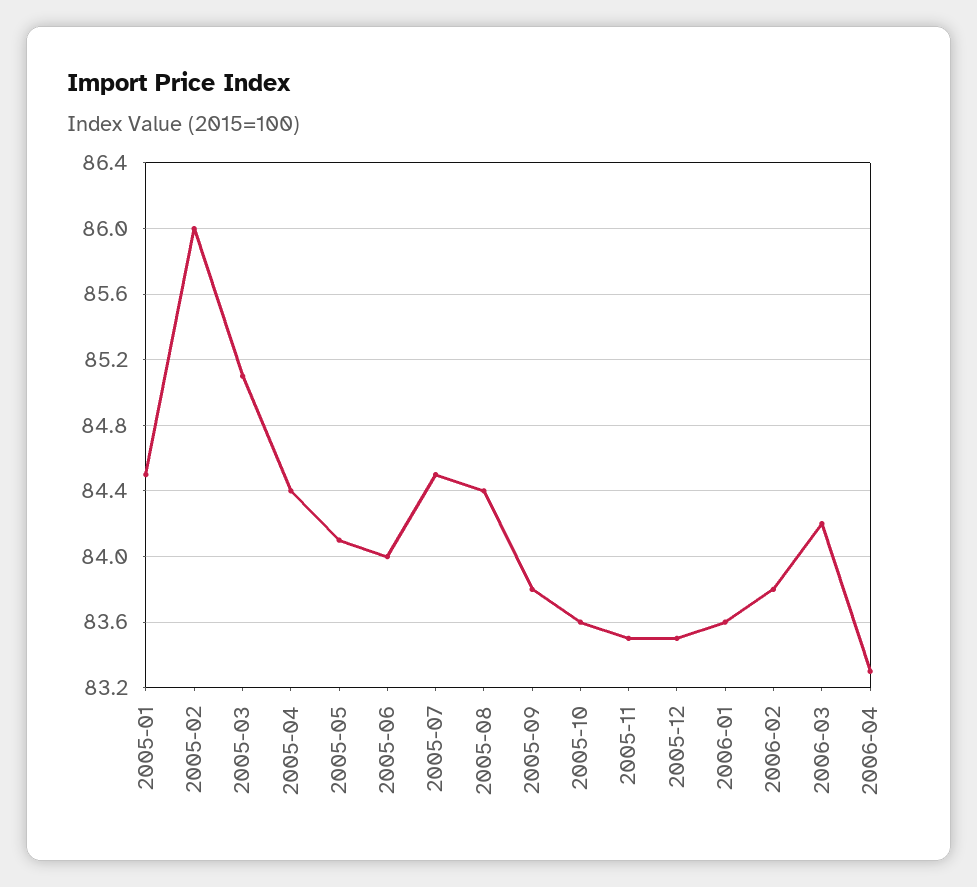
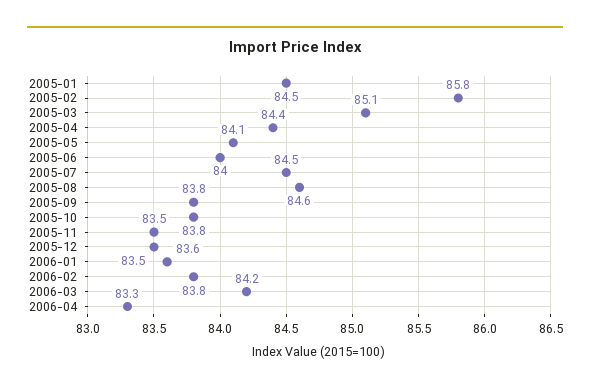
2005-02: 86 -> 85.8
2005-08: 84.4 -> 84.6
2005-10: 83.6 -> 83.8

